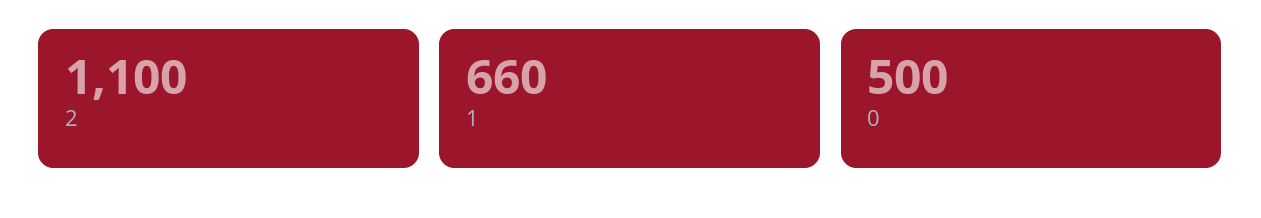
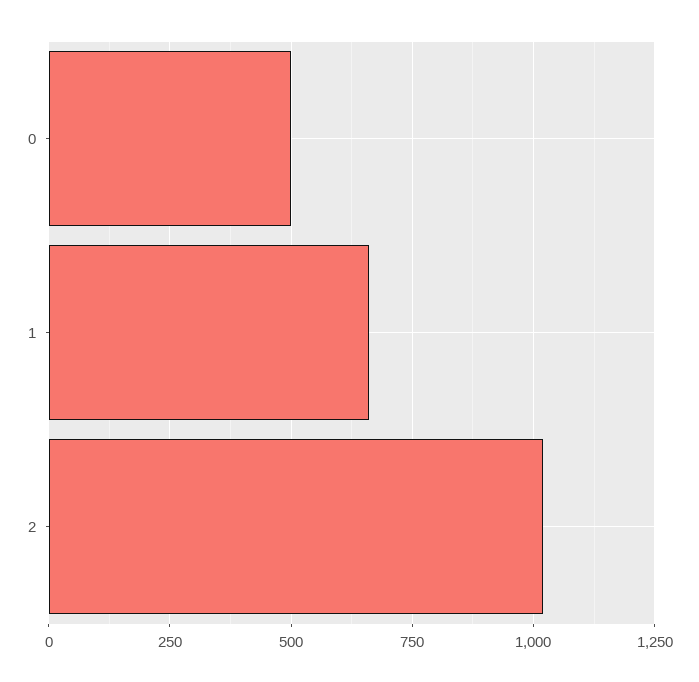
2: 1100 -> 1025

